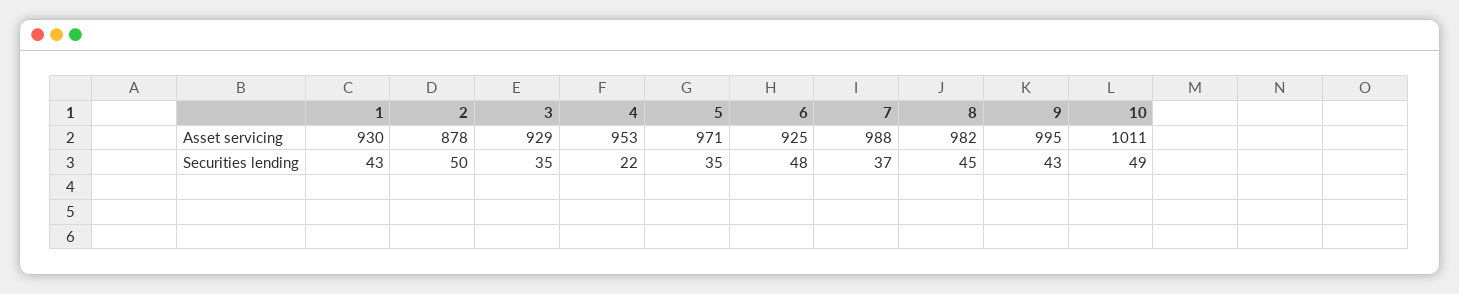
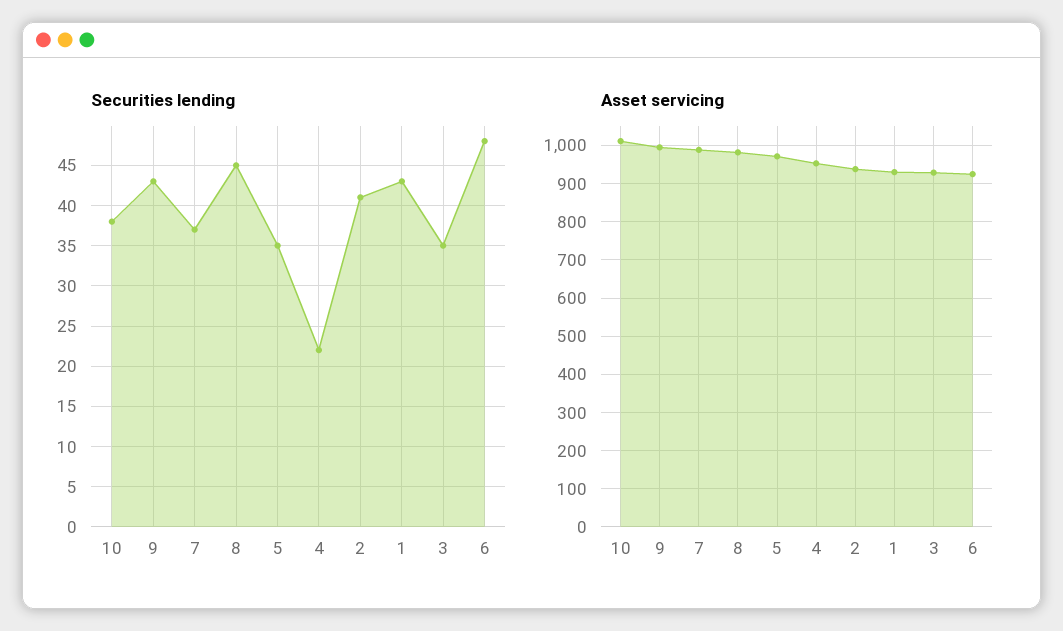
Asset servicing, 2: 878 -> 940
Securities lending, 2: 50 -> 41
Securities lending, 10: 49 -> 38

